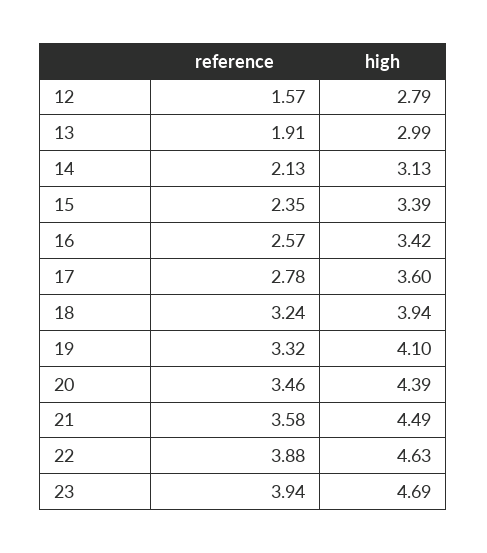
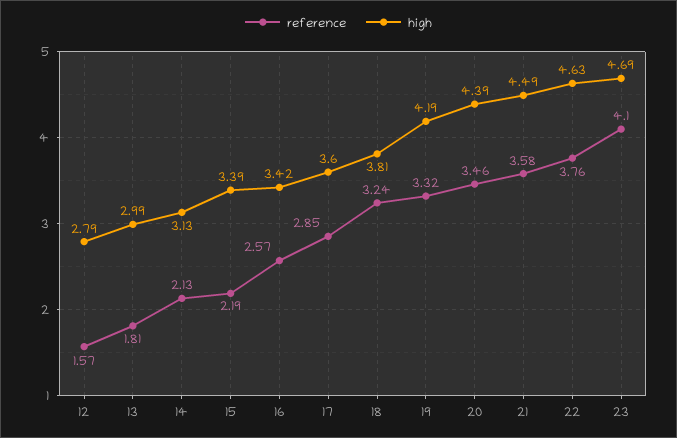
reference, 13: 1.91 -> 1.81
reference, 15: 2.35 -> 2.19
reference, 17: 2.78 -> 2.85
high, 18: 3.94 -> 3.81
high, 19: 4.1 -> 4.19
reference, 22: 3.88 -> 3.76
reference, 23: 3.94 -> 4.1

